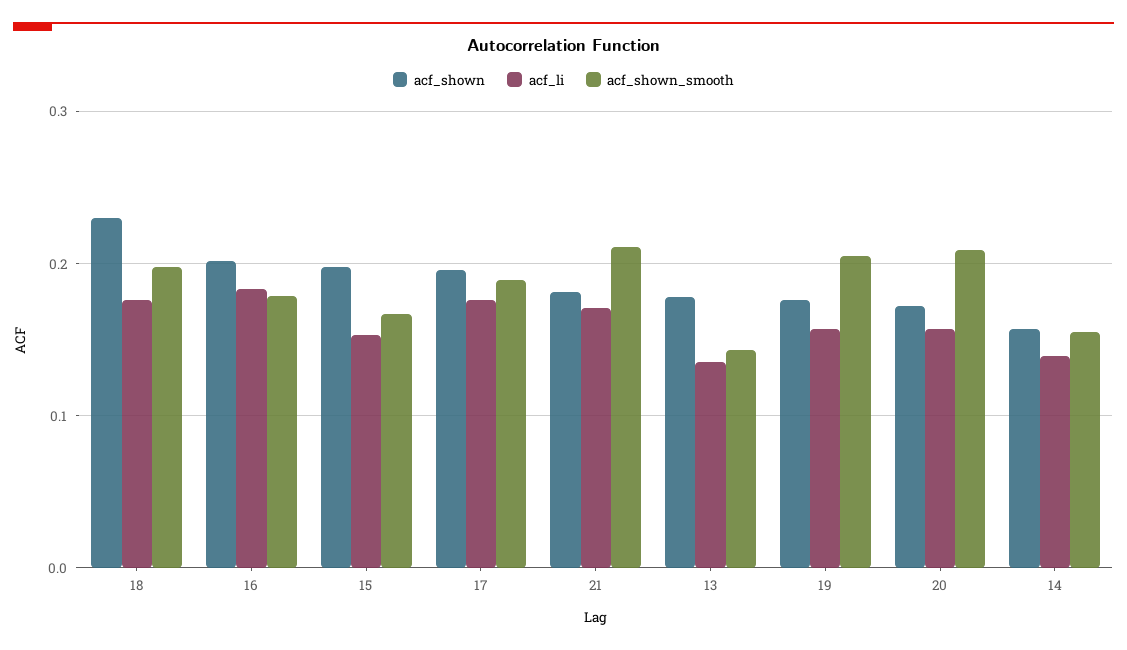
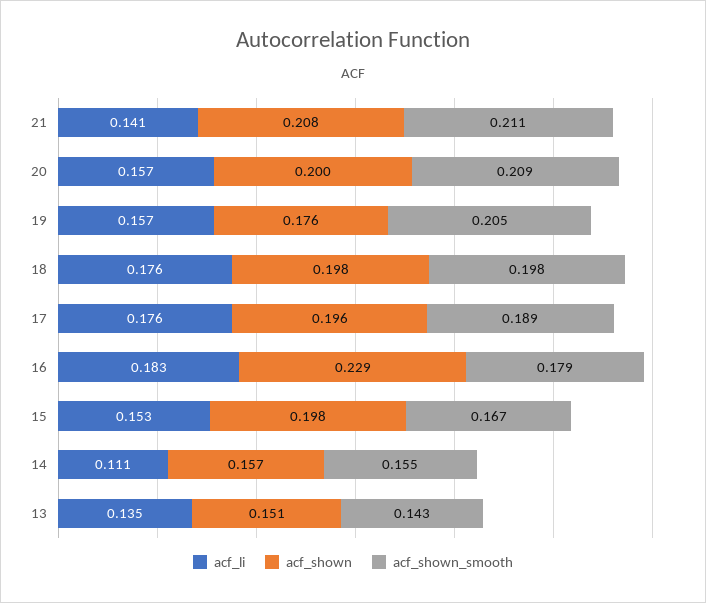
acf_shown, 18: 0.23 -> 0.198
acf_shown, 16: 0.2 -> 0.229
acf_shown, 21: 0.18 -> 0.208
acf_li, 21: 0.17 -> 0.141
acf_shown, 13: 0.18 -> 0.151
acf_shown, 20: 0.17 -> 0.2
acf_li, 14: 0.14 -> 0.111

